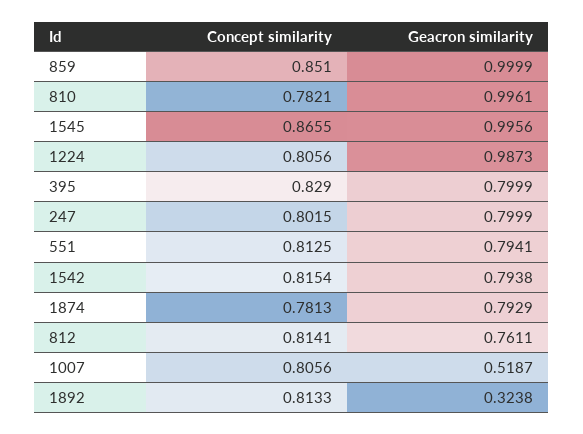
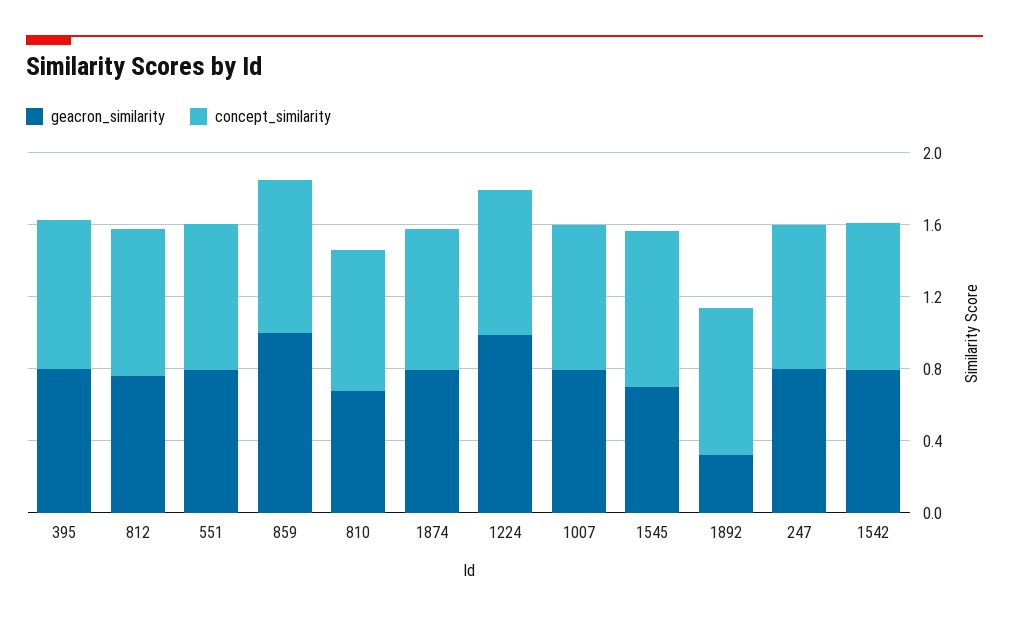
Geacron similarity, 810: 0.9961 -> 0.7
Geacron similarity, 1545: 0.9956 -> 0.7
Geacron similarity, 1007: 0.5187 -> 0.8

